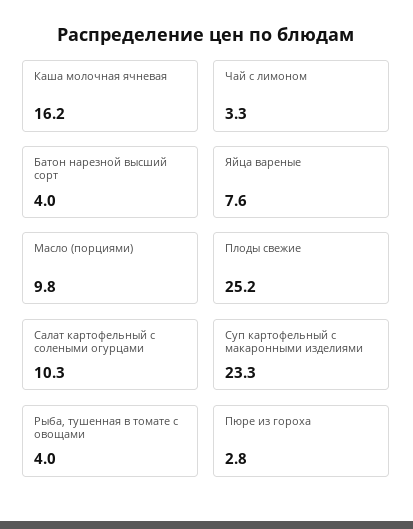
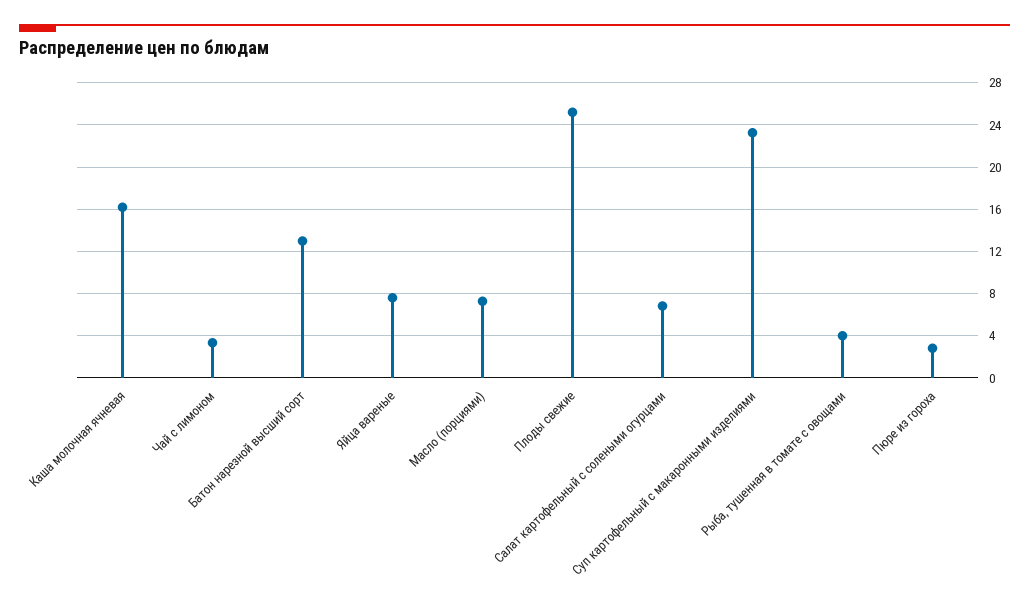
Батон нарезной высший сорт: 4 -> 13
Масло (порциями): 9.8 -> 7
Салат картофельный с солеными огурцами: 10.3 -> 7

